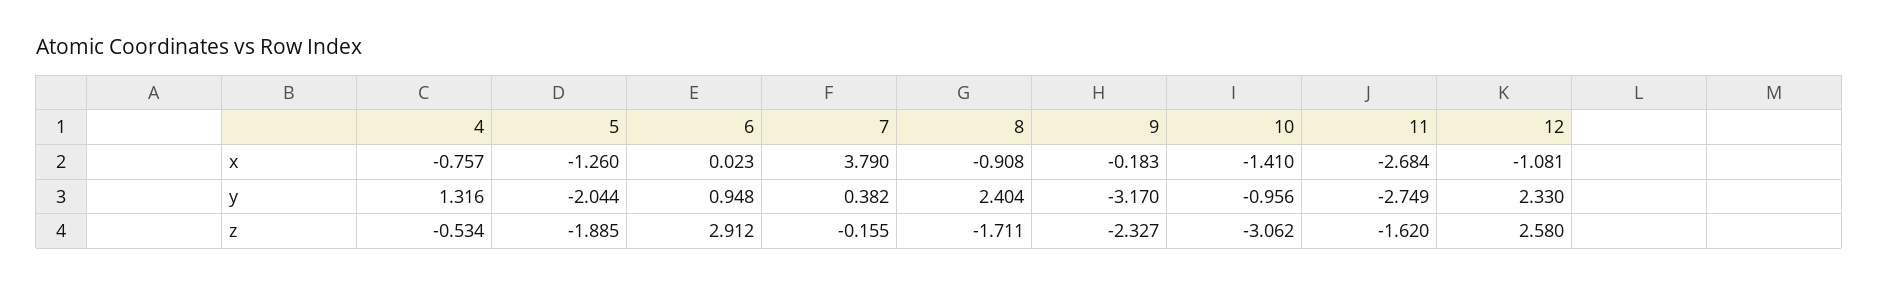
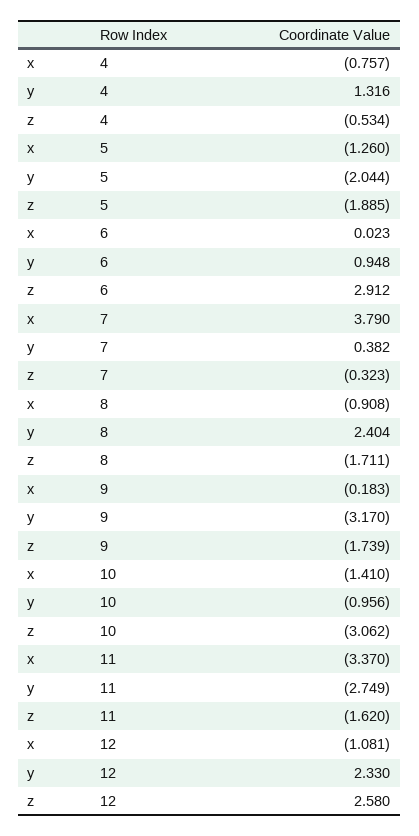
11, x: -2.684 -> -3.37
7, z: -0.155 -> -0.323
9, z: -2.327 -> -1.739

